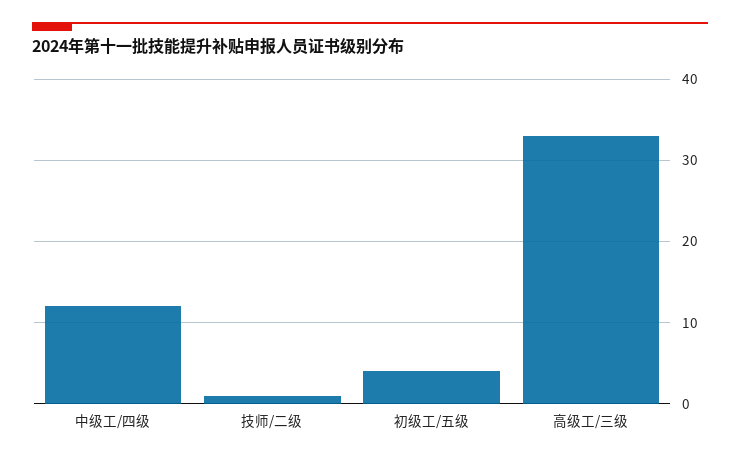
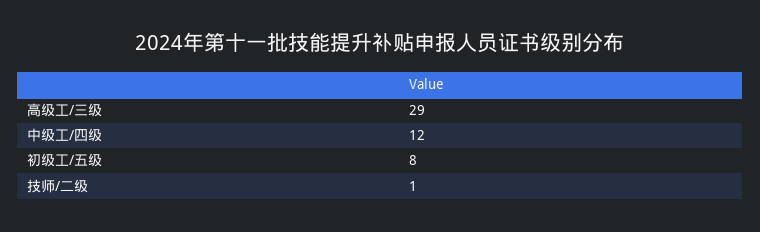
初级工/五级: 4 -> 8
高级工/三级: 33 -> 29

